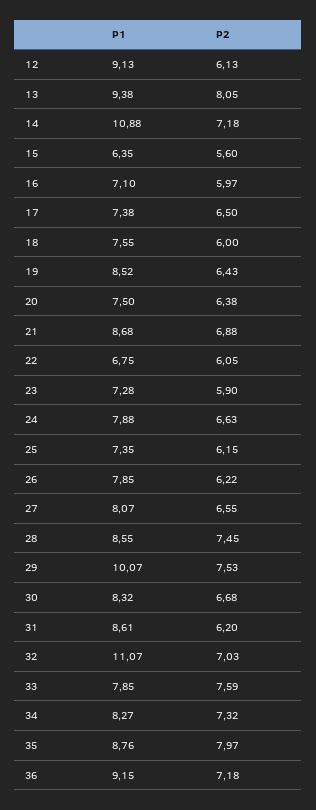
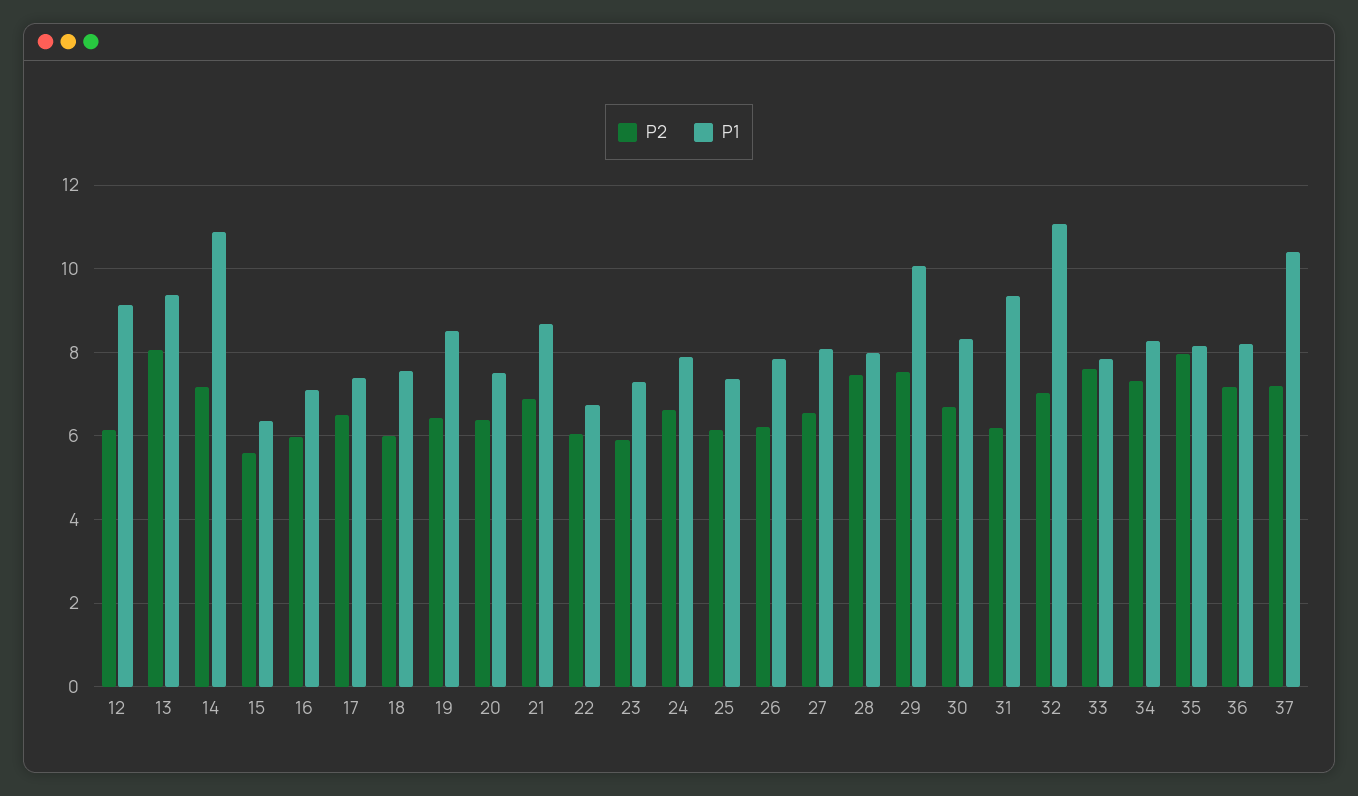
P1, 28: 8.55 -> 8
P1, 31: 8.61 -> 9.4
P1, 35: 8.76 -> 8.2
P1, 36: 9.15 -> 8.2
P2, 37: none -> 7.2
P1, 37: none -> 10.4

